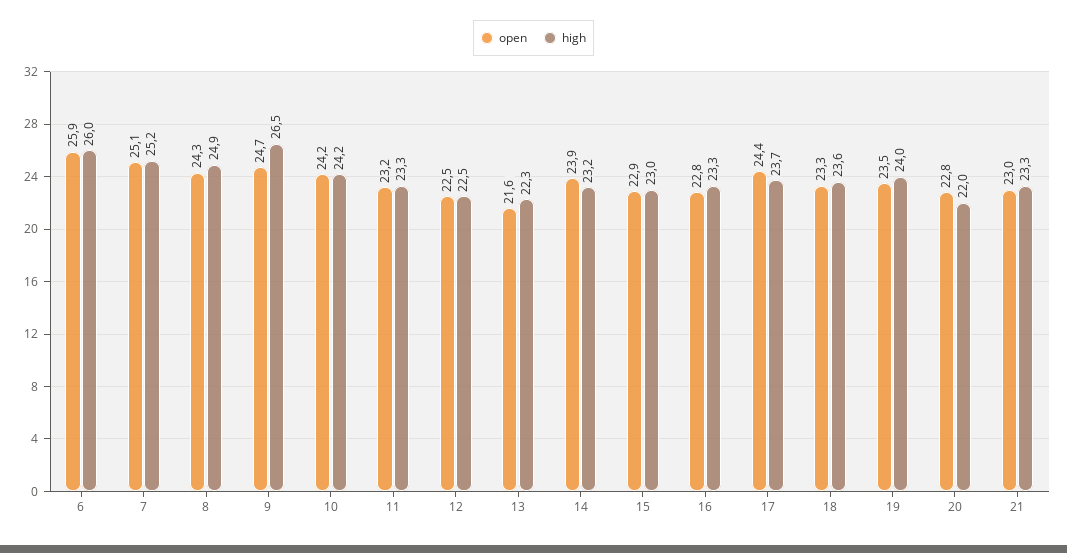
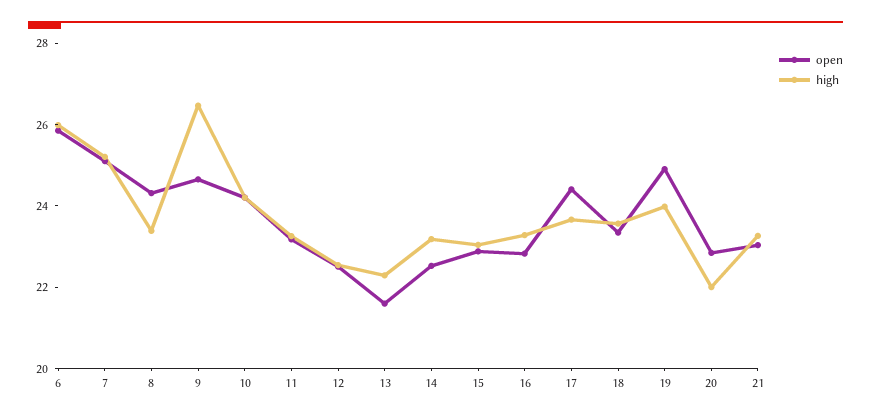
high, 8: 24.9 -> 23.5
open, 14: 23.9 -> 22.5
open, 19: 23.5 -> 25

